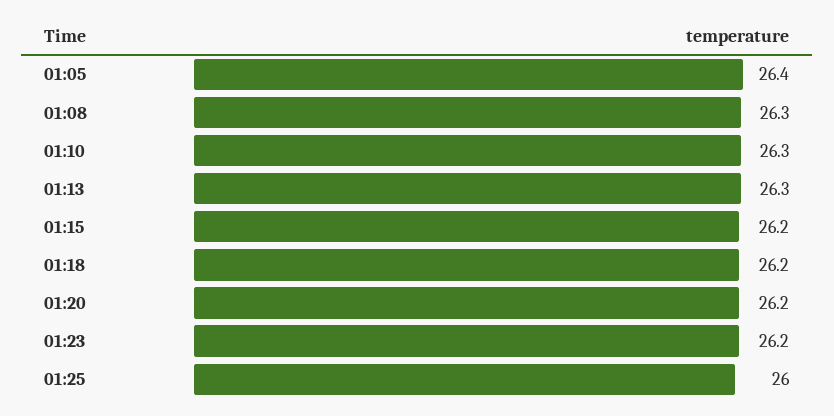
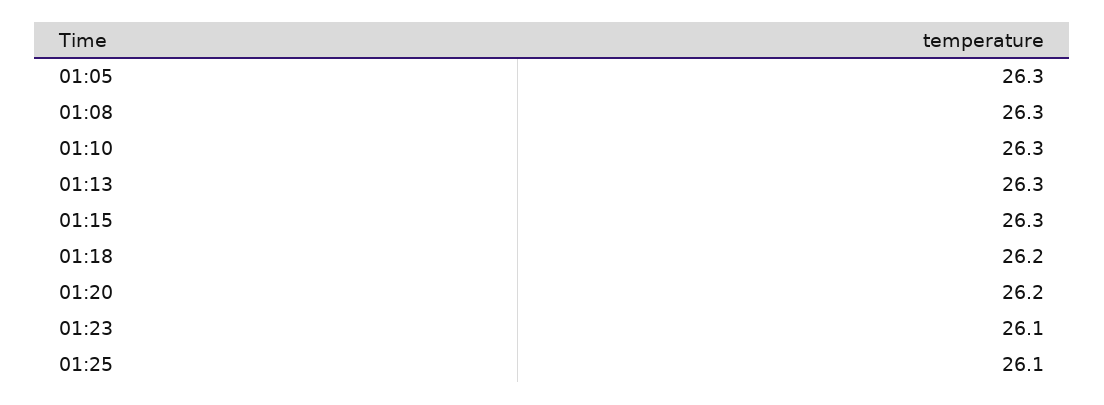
01:05: 26.4 -> 26.3
01:15: 26.2 -> 26.3
01:23: 26.2 -> 26.1
01:25: 26 -> 26.1

